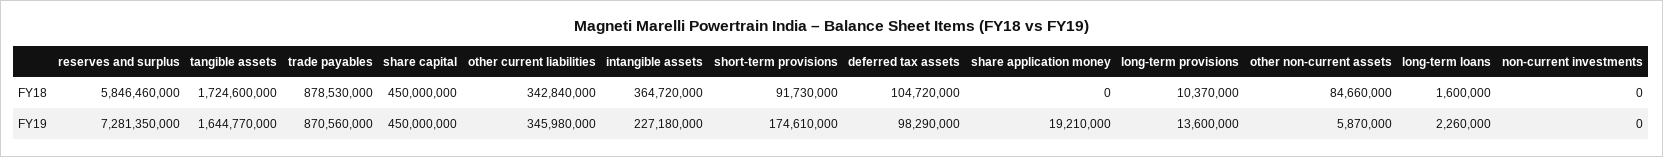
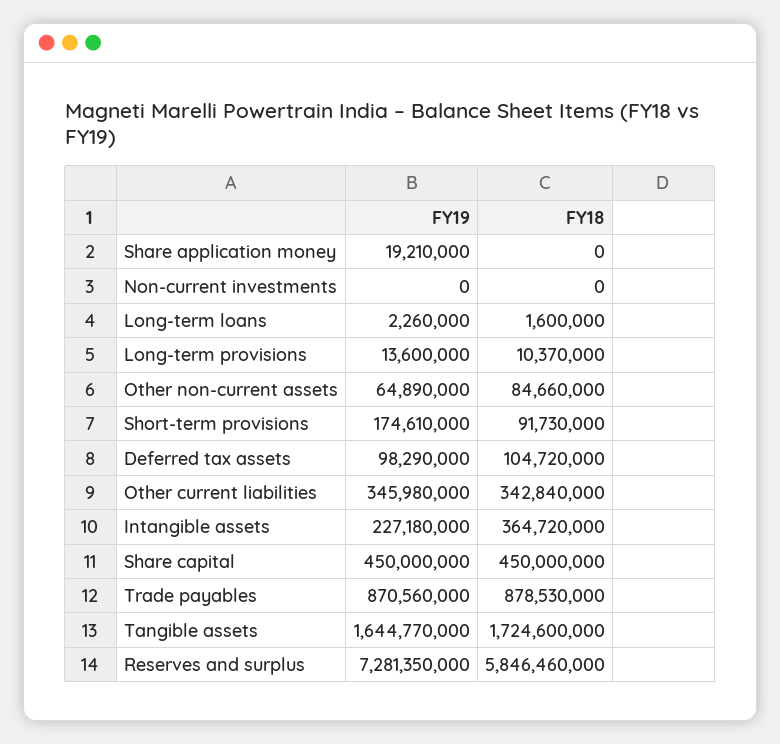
other non-current assets, FY19: 5870000 -> 64890000

